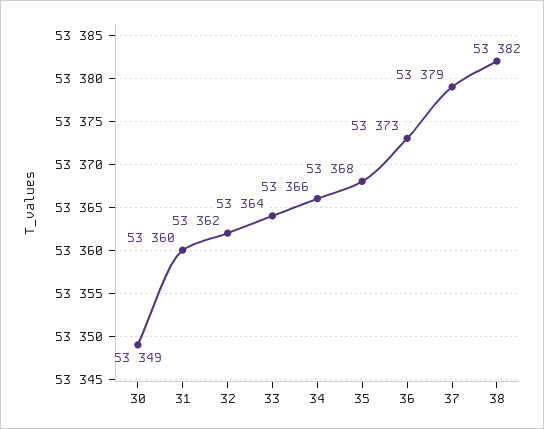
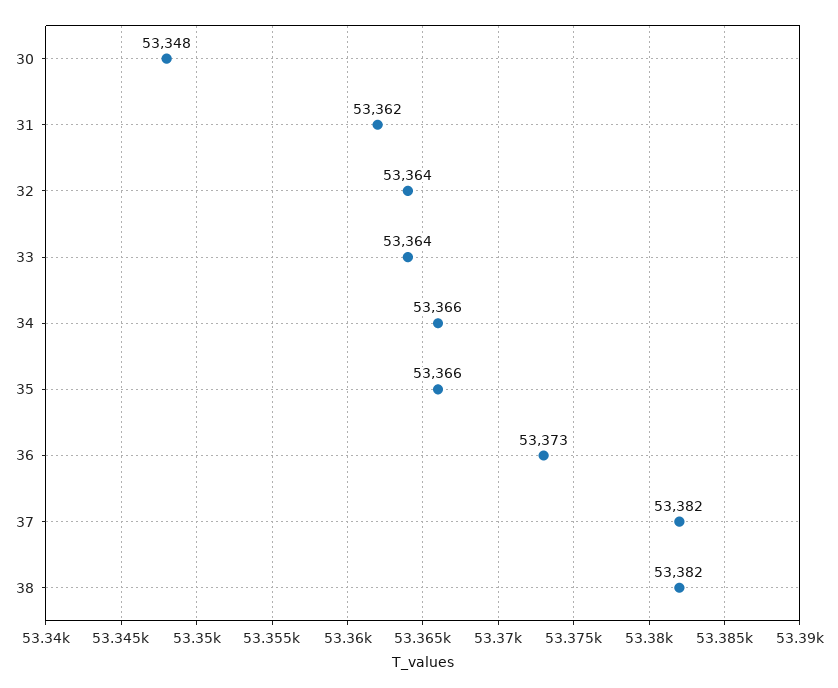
30: 53349 -> 53348
31: 53360 -> 53362
32: 53362 -> 53364
35: 53368 -> 53366
37: 53379 -> 53382

